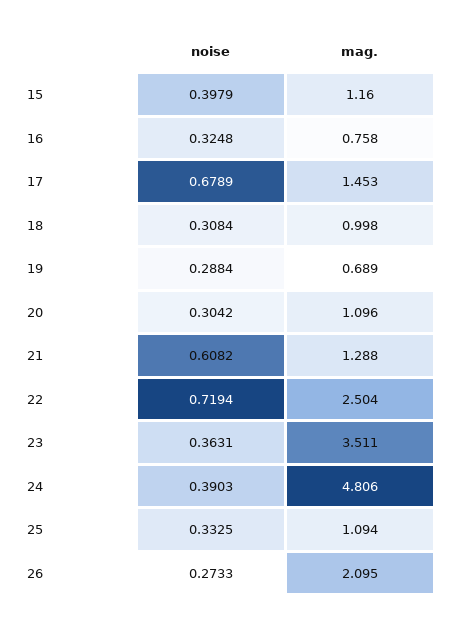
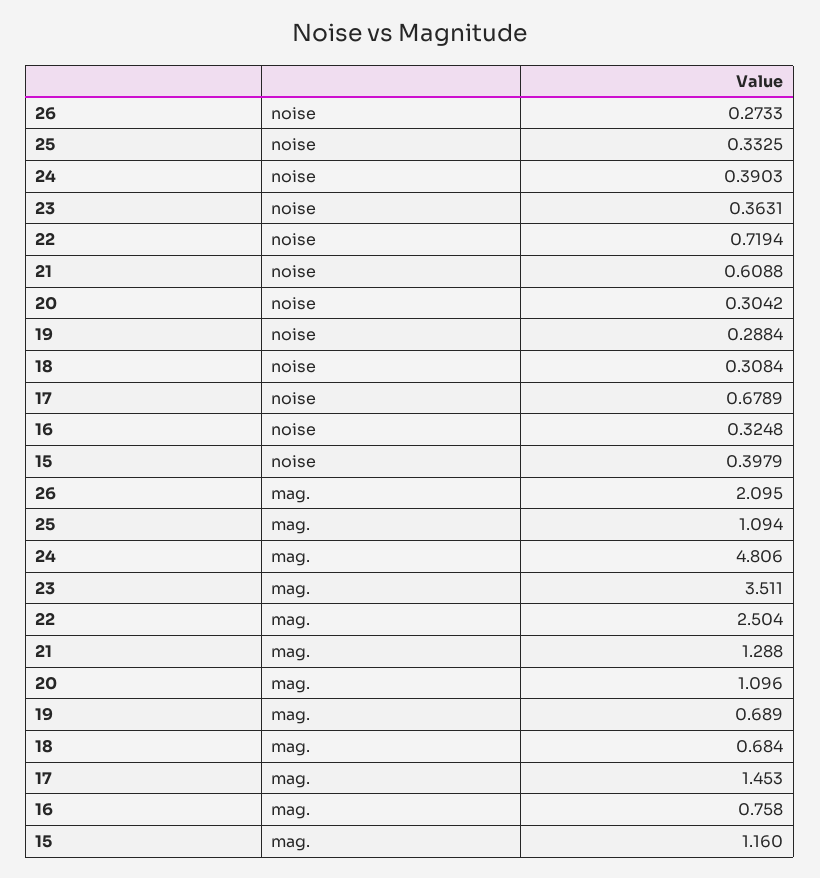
mag., 18: 0.998 -> 0.684
noise, 21: 0.6082 -> 0.6088

